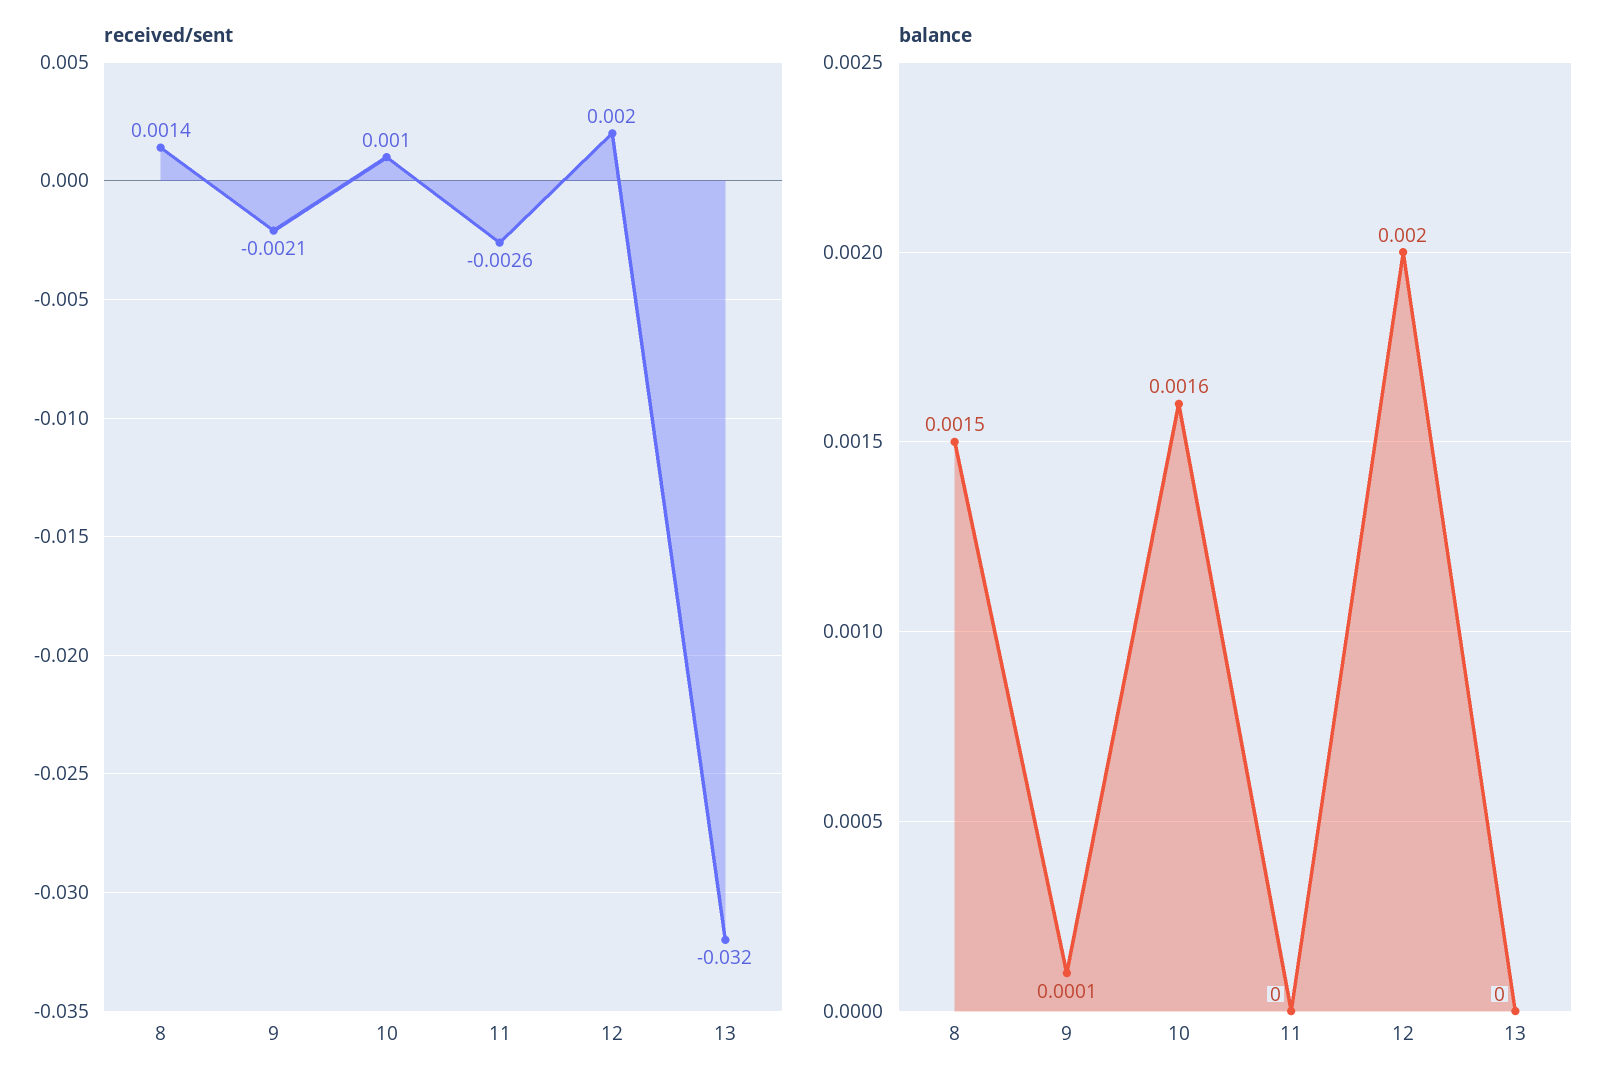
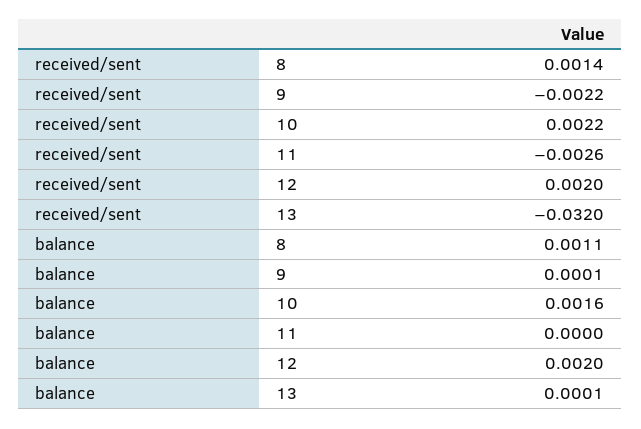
received/sent, 9: -0.0021 -> -0.0022
received/sent, 10: 0.001 -> 0.0022
balance, 8: 0.0015 -> 0.0011
balance, 13: 0 -> 0.0001

